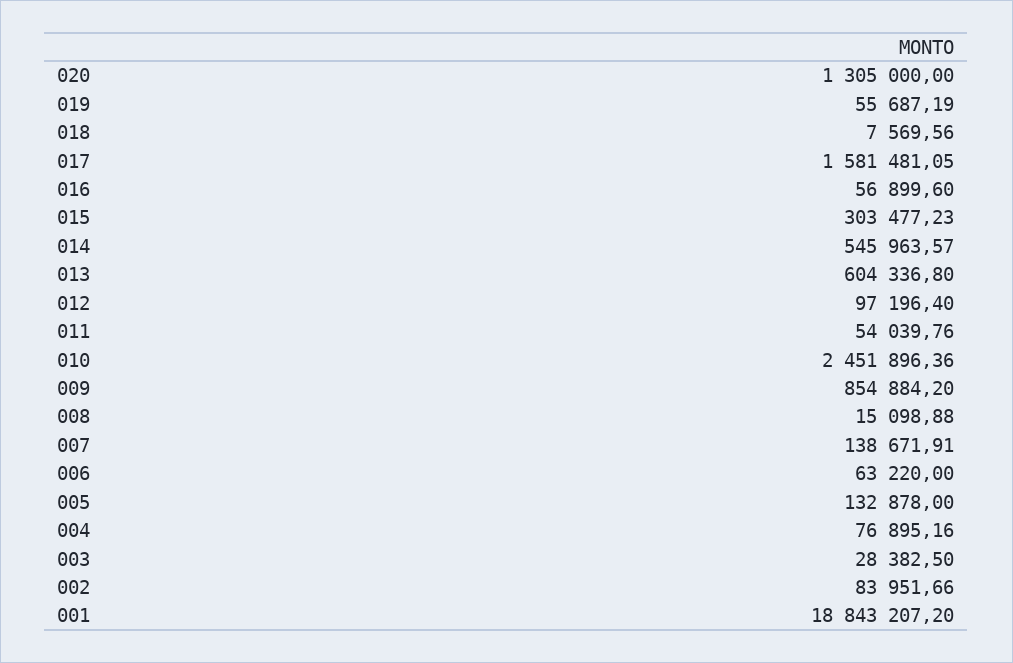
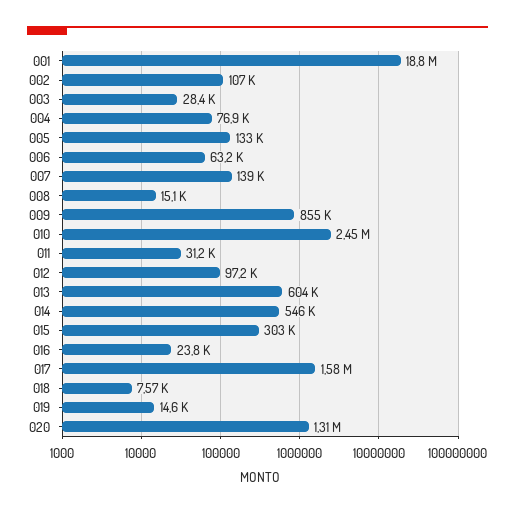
019: 55687.19 -> 14600
016: 56899.6 -> 23800
011: 54039.76 -> 31200
002: 83951.66 -> 107000

